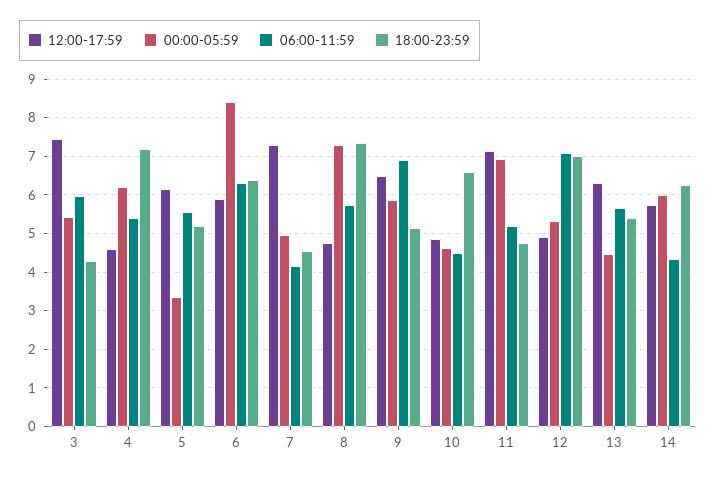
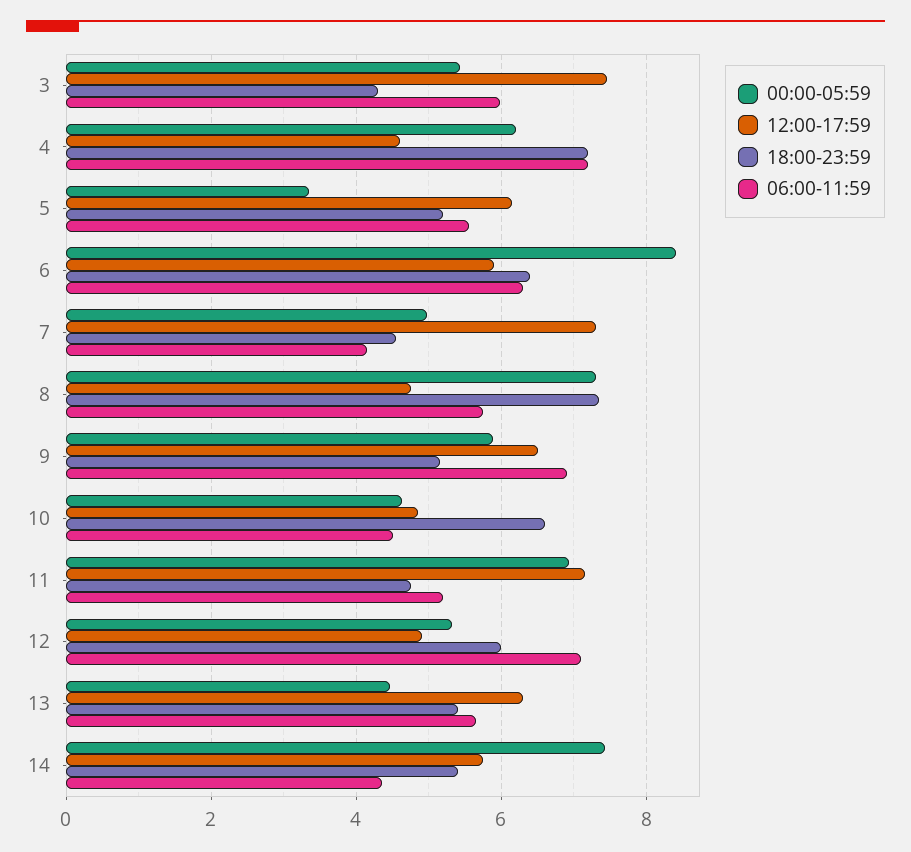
06:00-11:59, 4: 5.4 -> 7.2
18:00-23:59, 12: 7 -> 6
00:00-05:59, 14: 6 -> 7.4
18:00-23:59, 14: 6.2 -> 5.4

